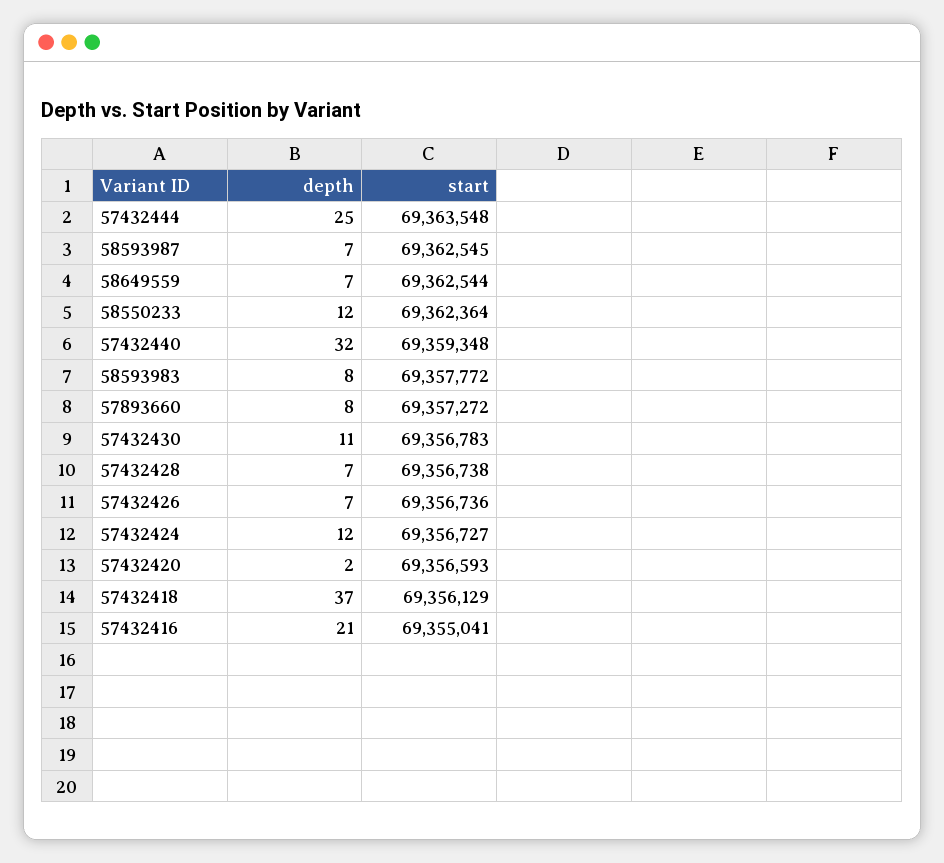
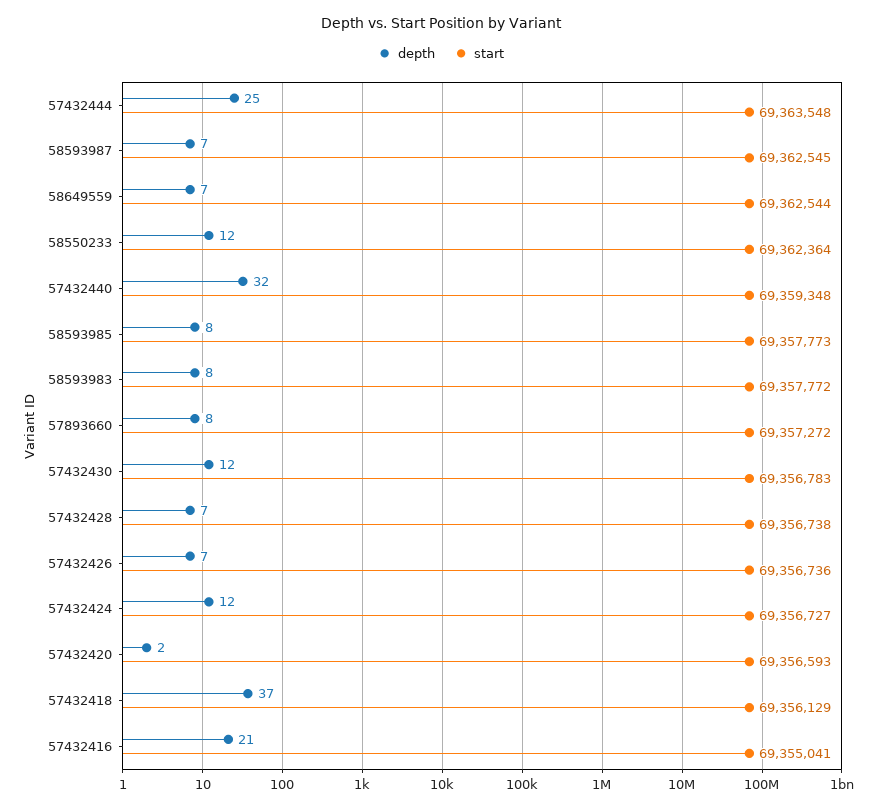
depth, 57432430: 11 -> 12
depth, 58593985: none -> 8
start, 58593985: none -> 69357773

